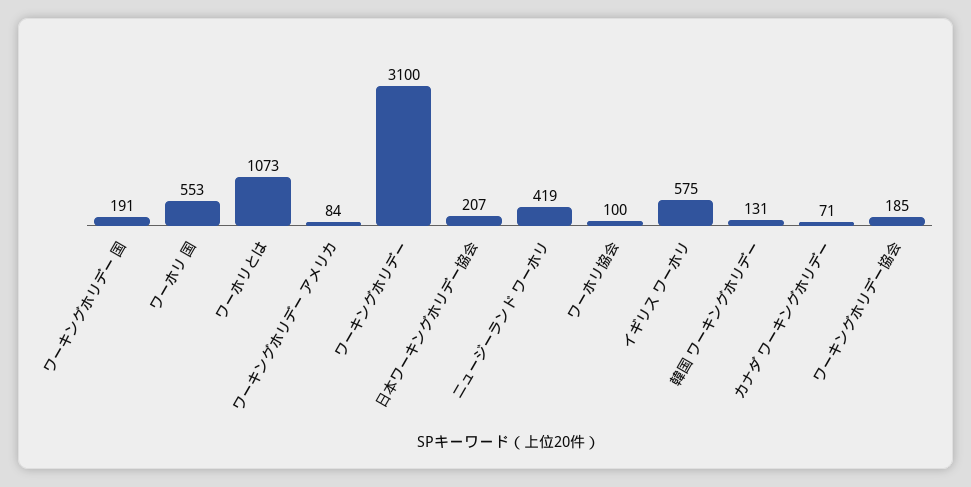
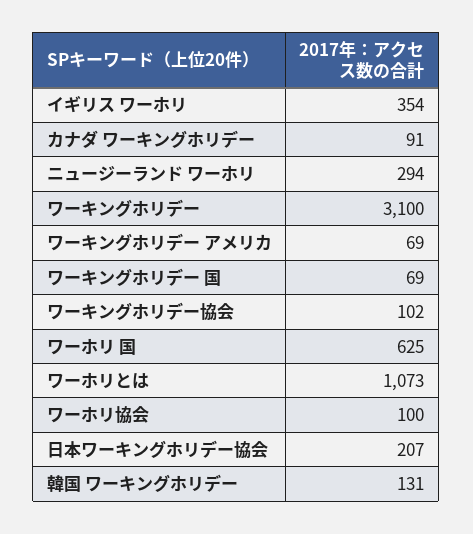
ワーキングホリデー 国: 191 -> 69
ワーホリ 国: 553 -> 625
ワーキングホリデー アメリカ: 84 -> 69
ニュージーランド ワーホリ: 419 -> 294
イギリス ワーホリ: 575 -> 354
カナダ ワーキングホリデー: 71 -> 91
ワーキングホリデー協会: 185 -> 102

